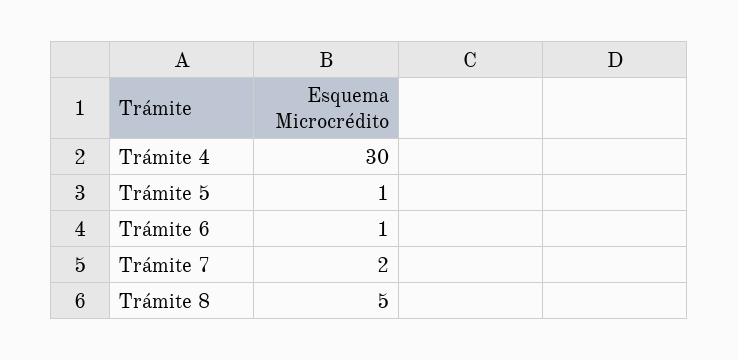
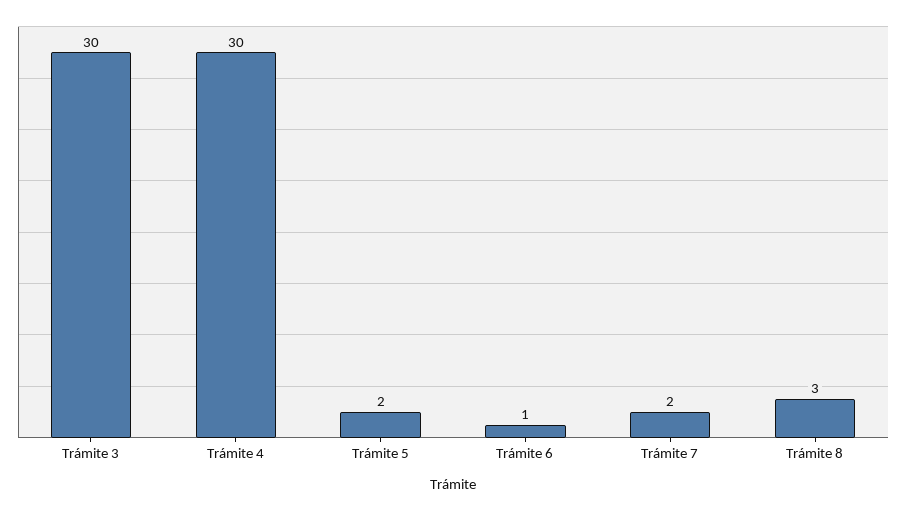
Trámite 5: 1 -> 2
Trámite 8: 5 -> 3
Trámite 3: none -> 30

